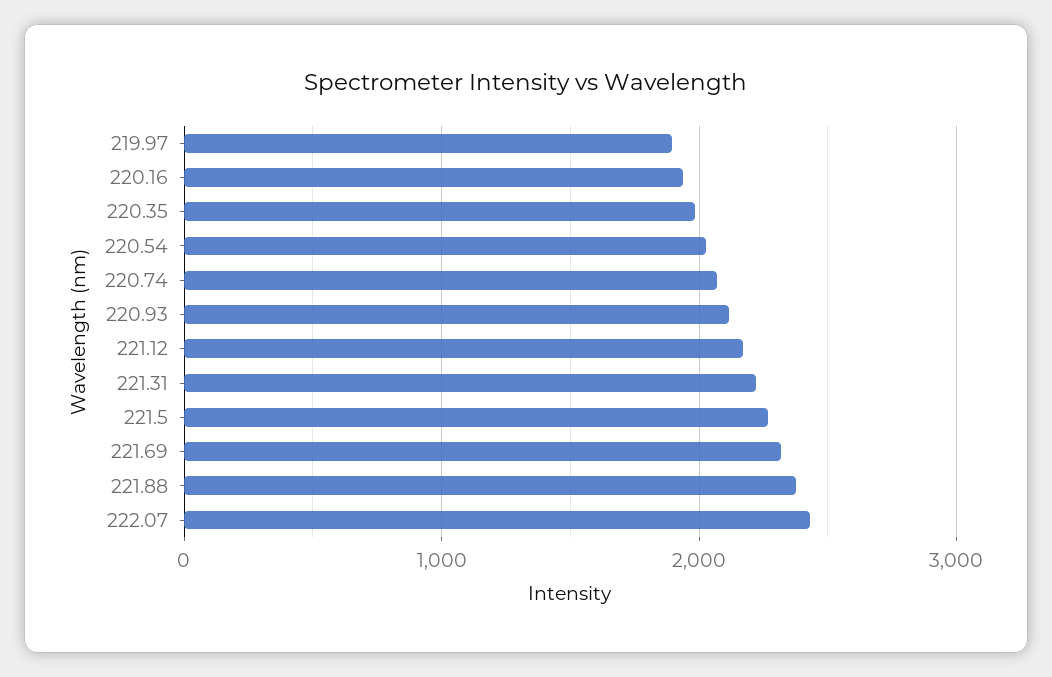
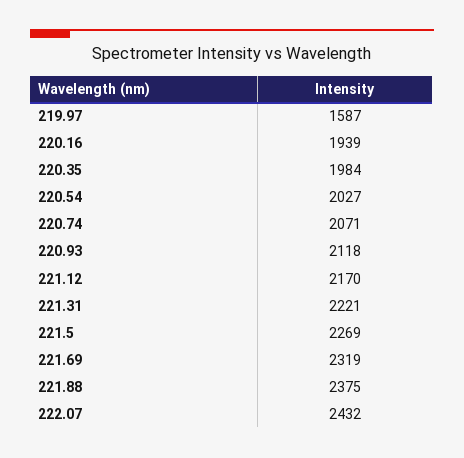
219.97: 1900 -> 1587

